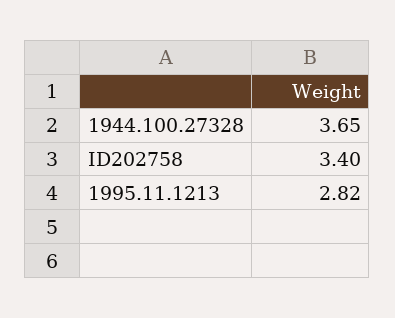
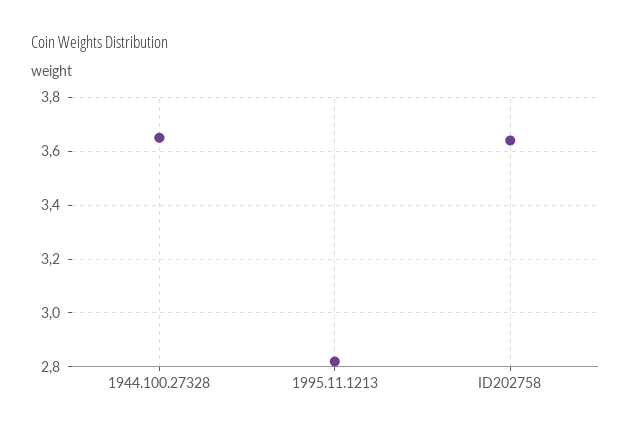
ID202758: 3.4 -> 3.65

